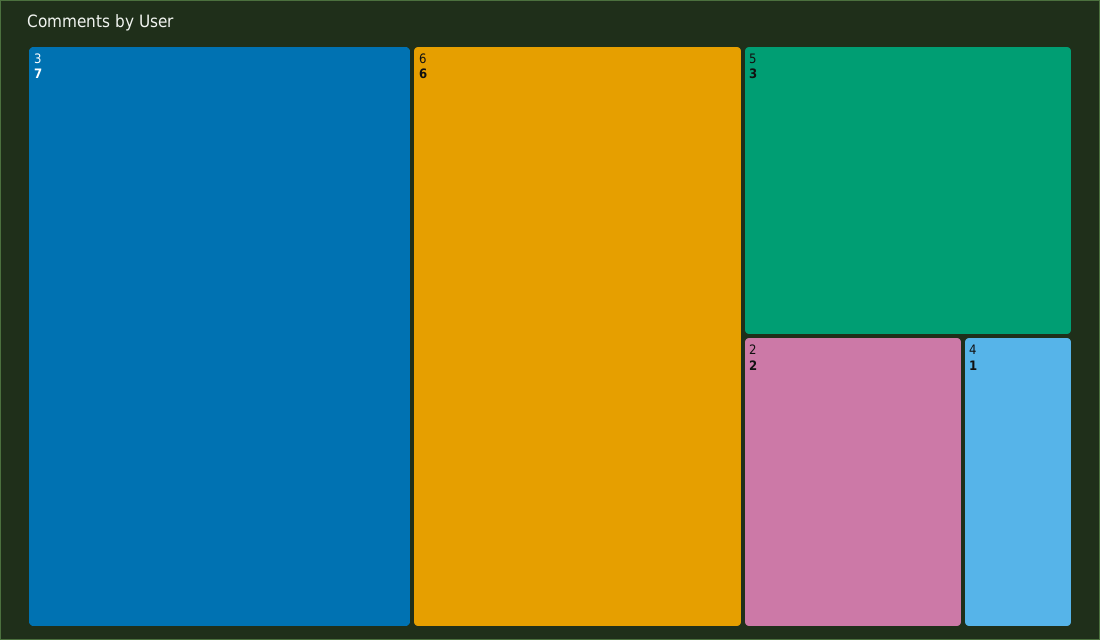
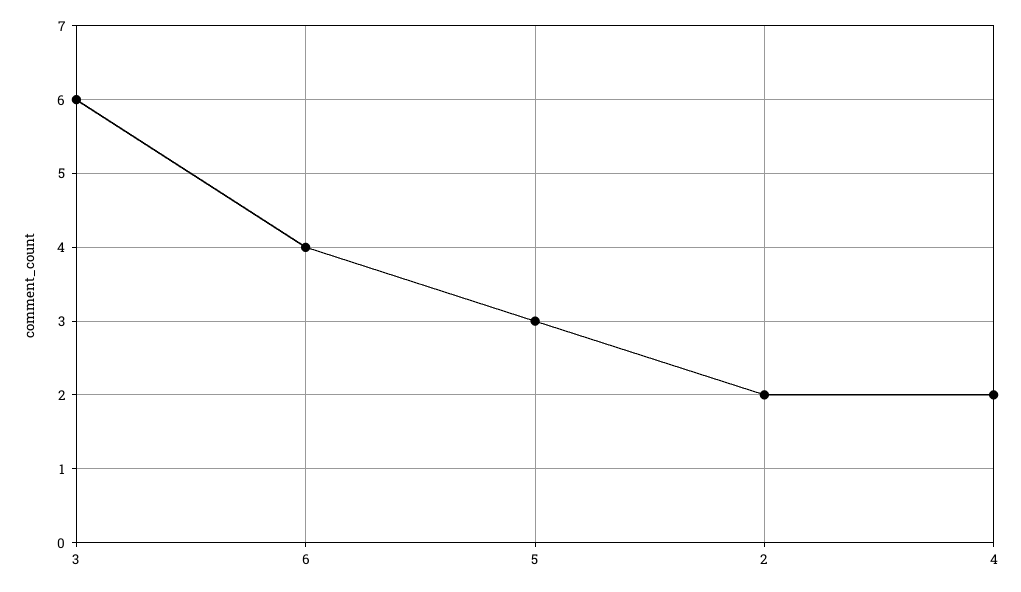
3: 7 -> 6
6: 6 -> 4
4: 1 -> 2

